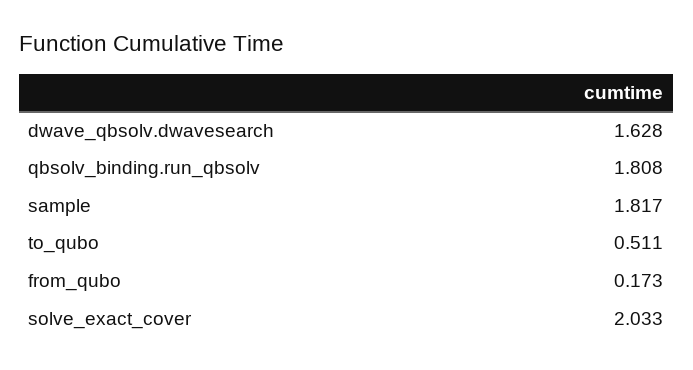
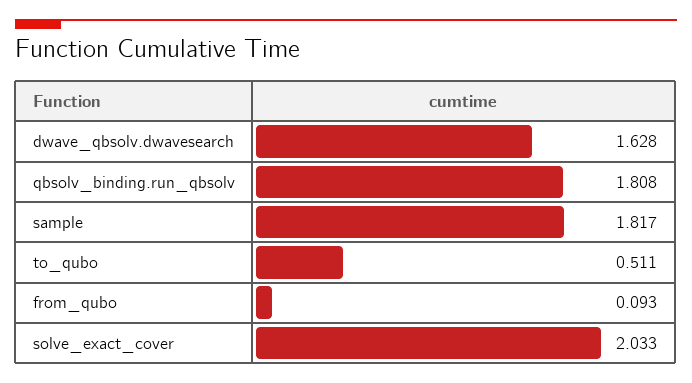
from_qubo: 0.173 -> 0.093

